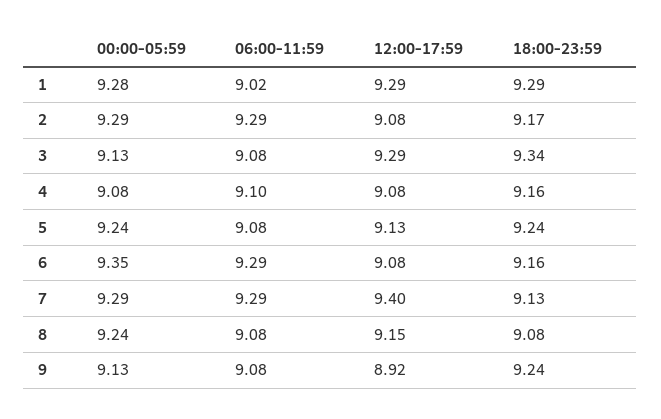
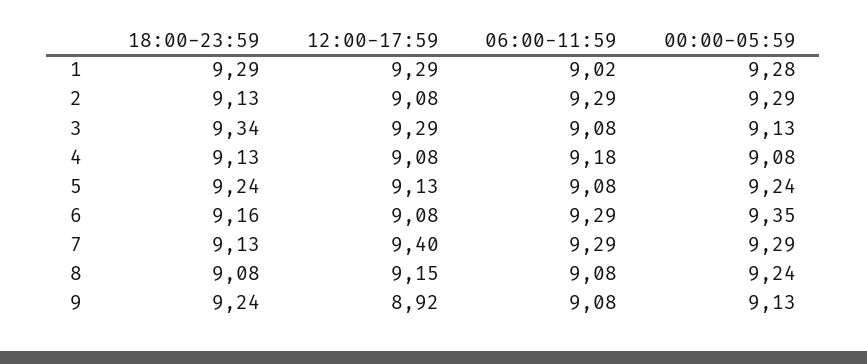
18:00-23:59, 2: 9.17 -> 9.13
06:00-11:59, 4: 9.1 -> 9.18
18:00-23:59, 4: 9.16 -> 9.13

